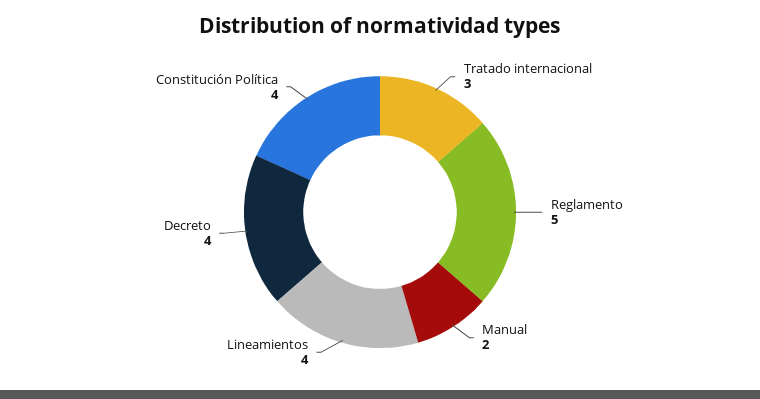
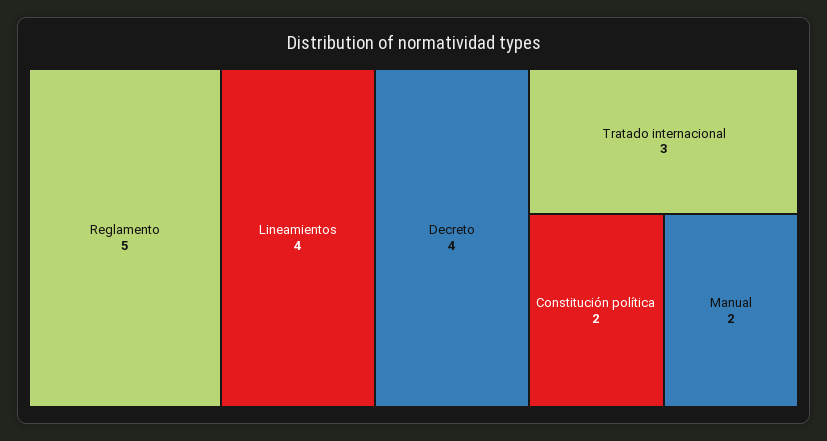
Constitución Política: 4 -> 2

